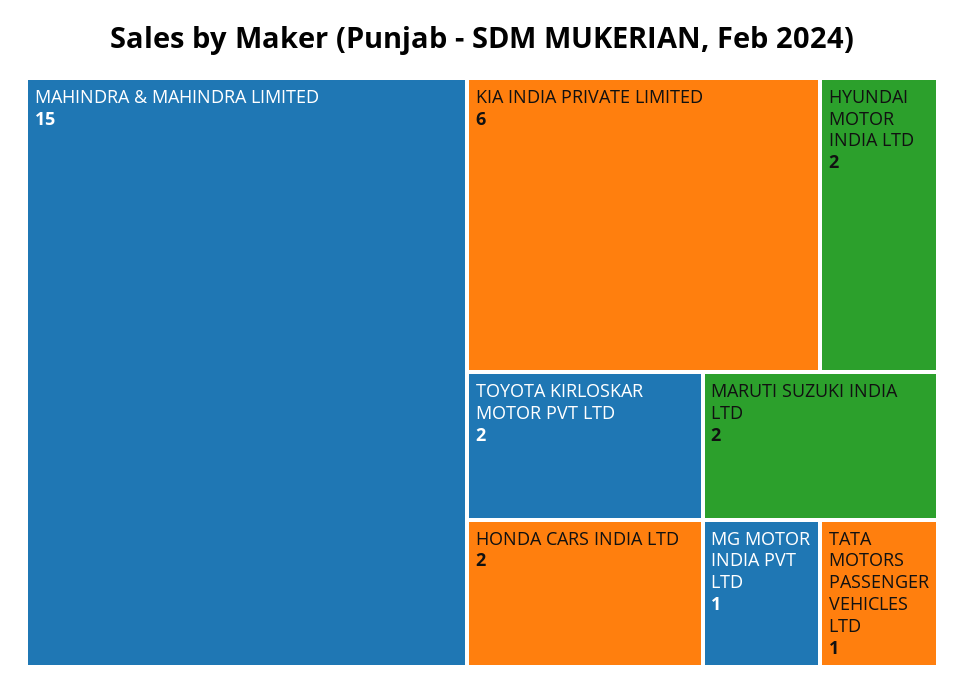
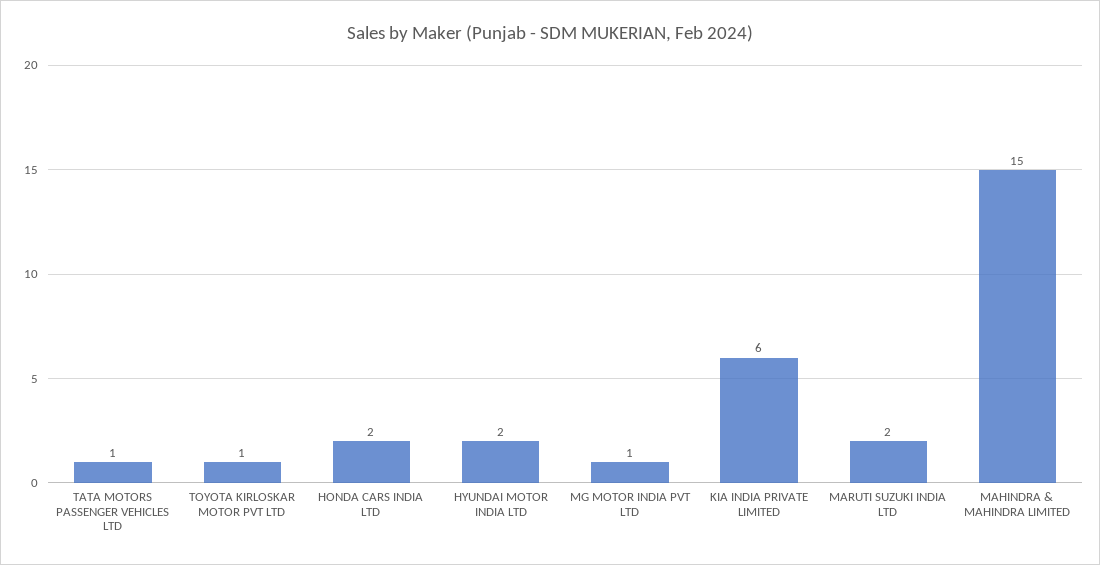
TOYOTA KIRLOSKAR MOTOR PVT LTD: 2 -> 1

